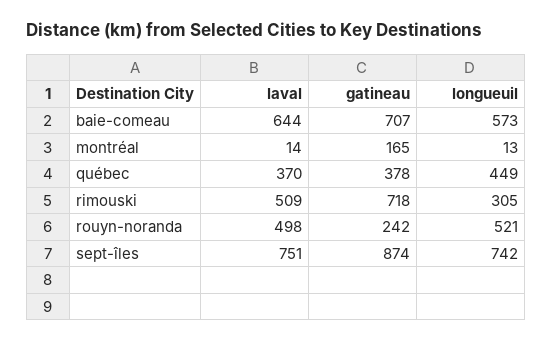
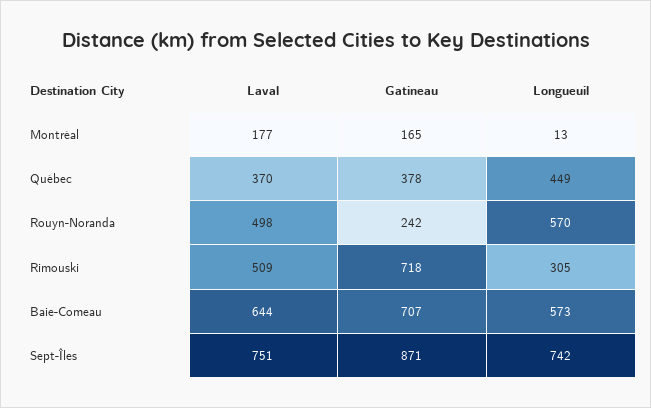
laval, montréal: 14 -> 177
longueuil, rouyn-noranda: 521 -> 570
gatineau, sept-îles: 874 -> 871

